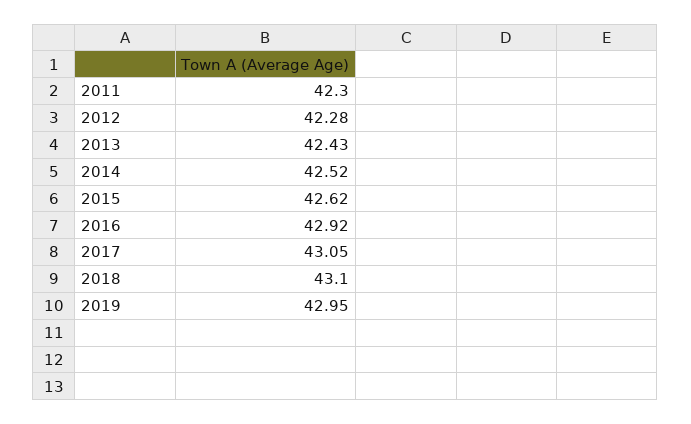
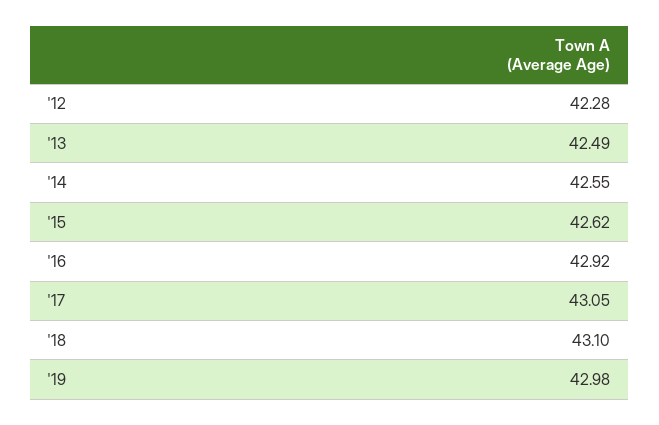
2011: 42.3 -> none
2013: 42.43 -> 42.49
2014: 42.52 -> 42.55
2019: 42.95 -> 42.98

